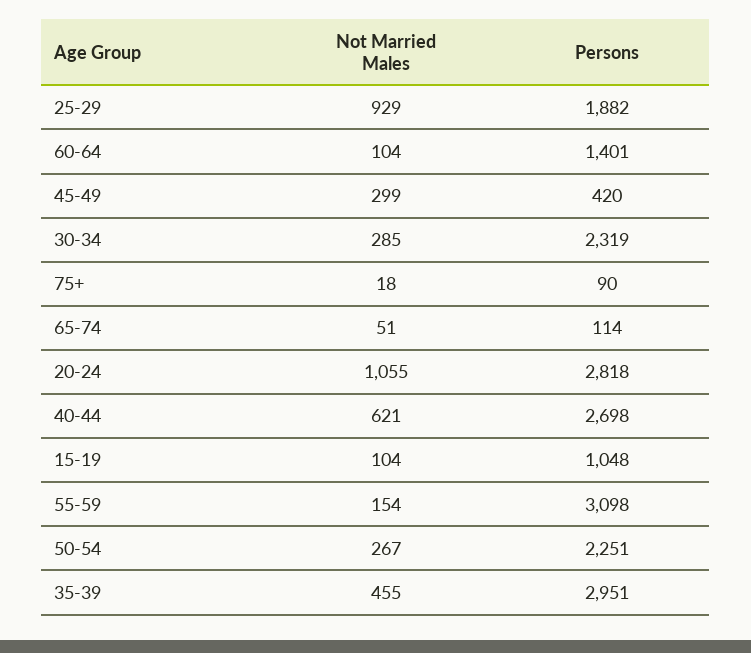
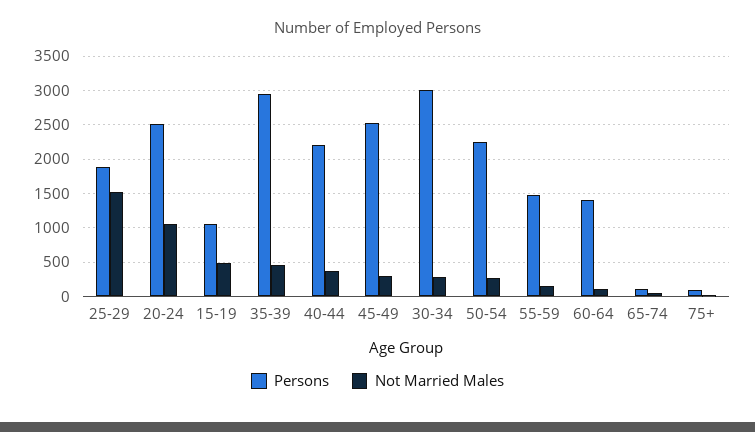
Not Married Males, 25-29: 929 -> 1500
Persons, 45-49: 420 -> 2500
Persons, 30-34: 2319 -> 3000
Persons, 20-24: 2818 -> 2500
Not Married Males, 40-44: 621 -> 400
Persons, 40-44: 2698 -> 2200
Not Married Males, 15-19: 104 -> 500
Persons, 55-59: 3098 -> 1500

